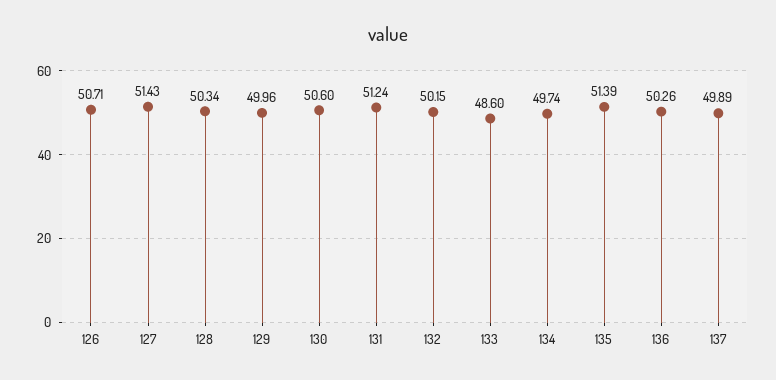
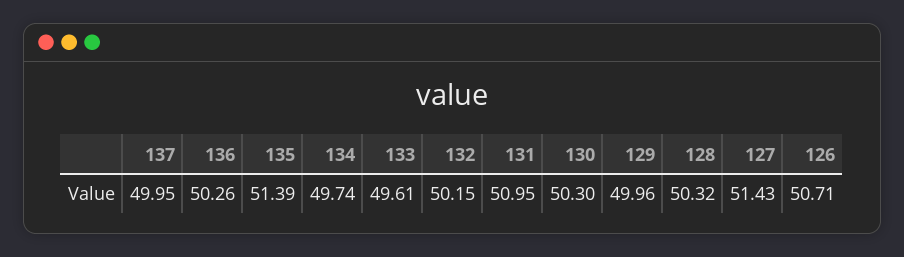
128: 50.34 -> 50.32
130: 50.6 -> 50.3
131: 51.24 -> 50.95
133: 48.6 -> 49.61
137: 49.89 -> 49.95

